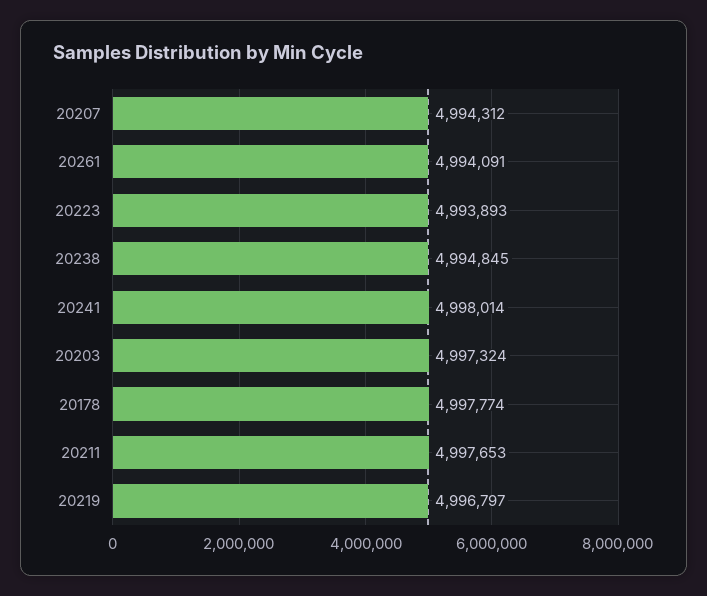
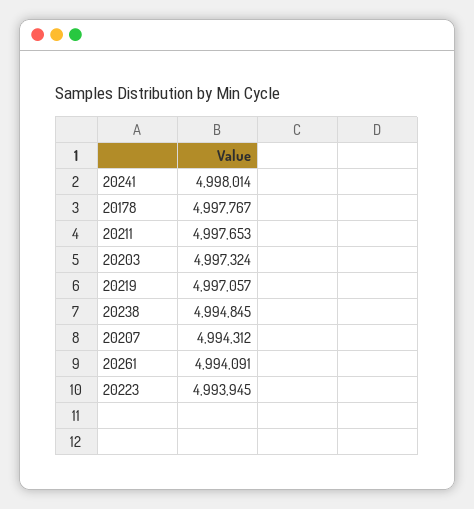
20223: 4993893 -> 4993945
20178: 4997774 -> 4997767
20219: 4996797 -> 4997057

